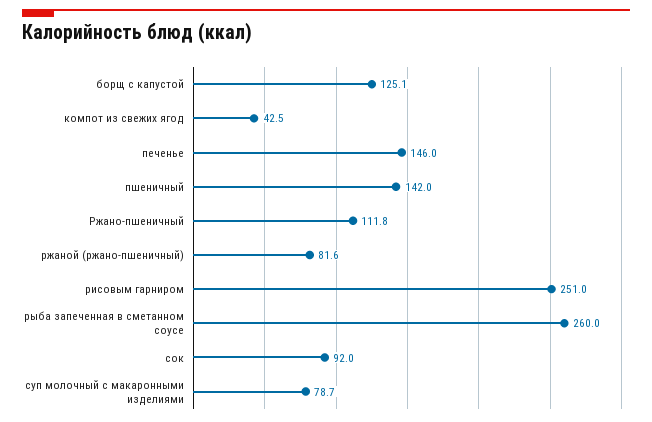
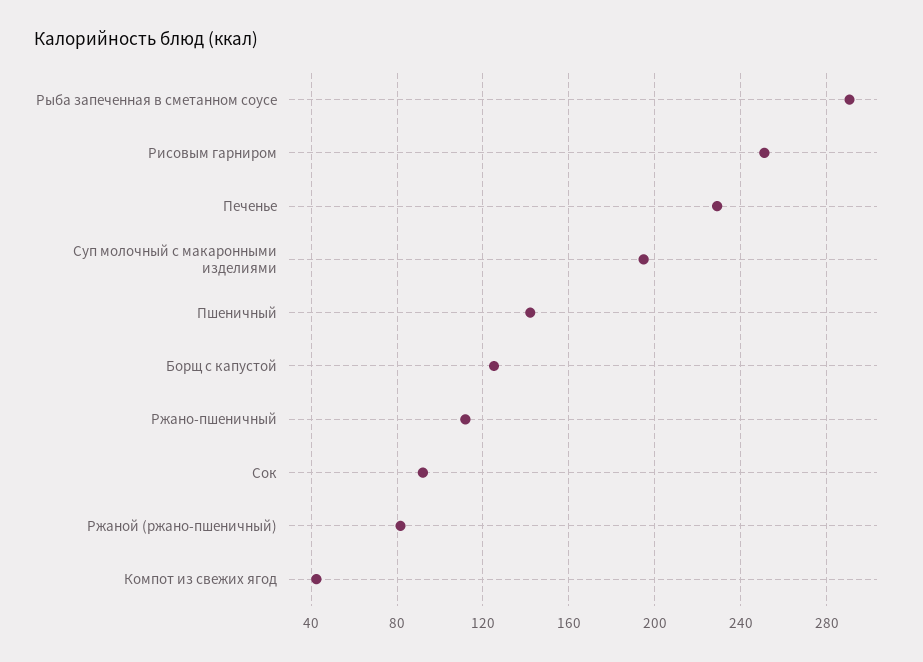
печенье: 146 -> 230
рыба запеченная в сметанном соусе: 260 -> 290
суп молочный с макаронными изделиями: 78.7 -> 195

